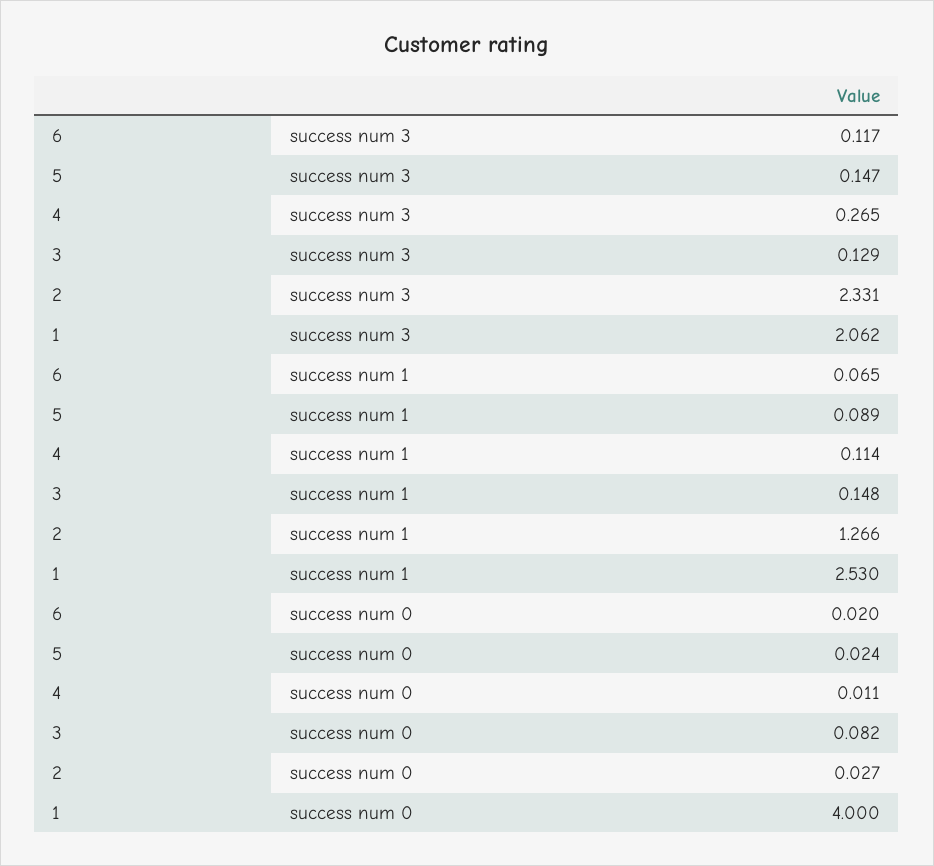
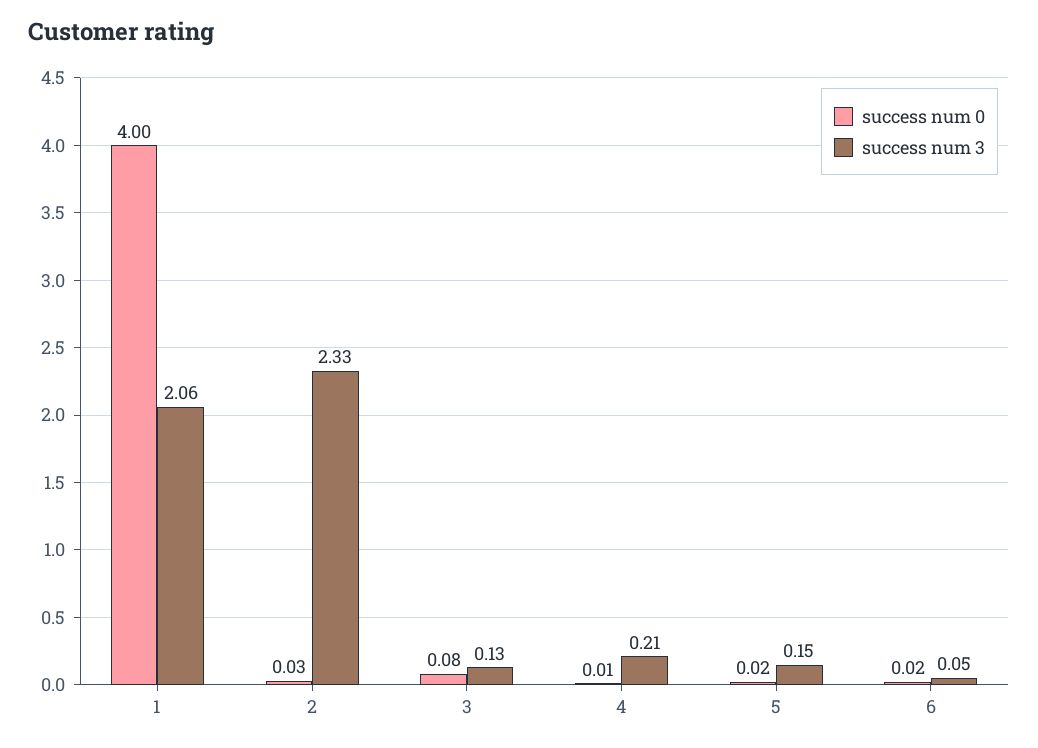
success num 3, 6: 0.117 -> 0.05
success num 3, 4: 0.265 -> 0.21
success num 1, 6: 0.065 -> none
success num 1, 5: 0.089 -> none
success num 1, 4: 0.114 -> none
success num 1, 3: 0.148 -> none
success num 1, 2: 1.266 -> none
success num 1, 1: 2.53 -> none

